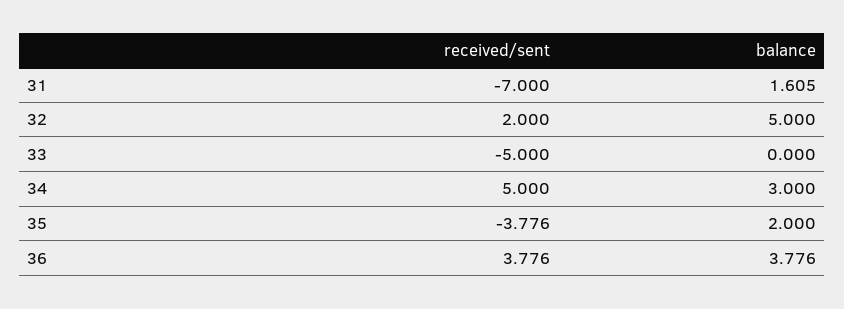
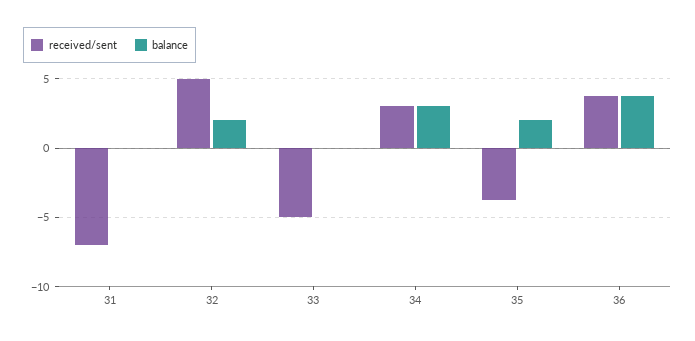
balance, 31: 1.605 -> 0
received/sent, 32: 2 -> 5
balance, 32: 5 -> 2
received/sent, 34: 5 -> 3

